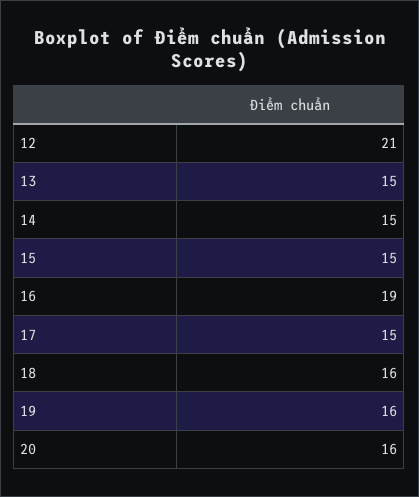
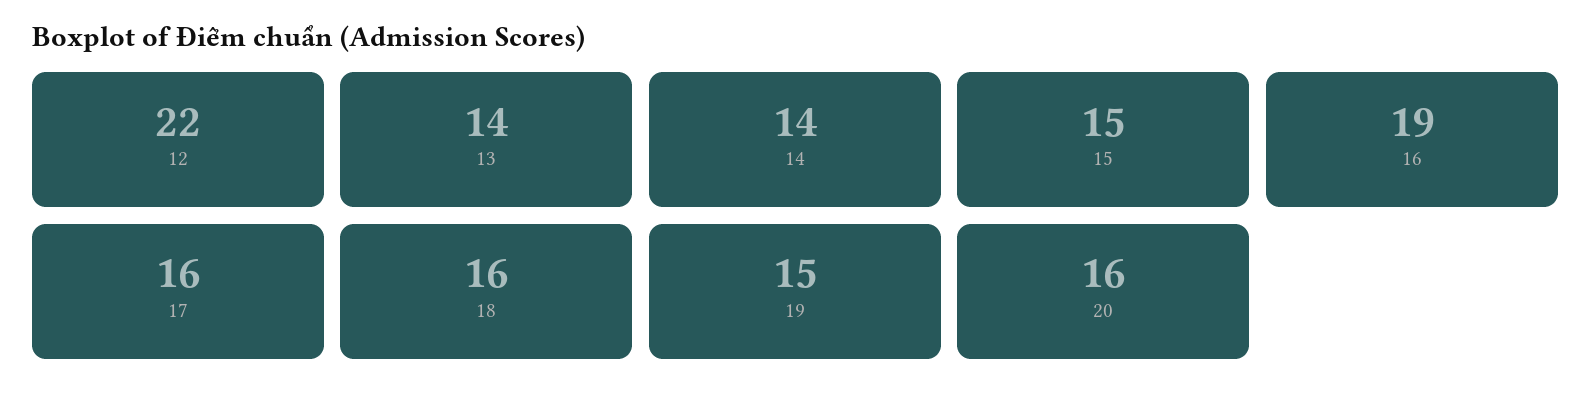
12: 21 -> 22
13: 15 -> 14
14: 15 -> 14
17: 15 -> 16
19: 16 -> 15

